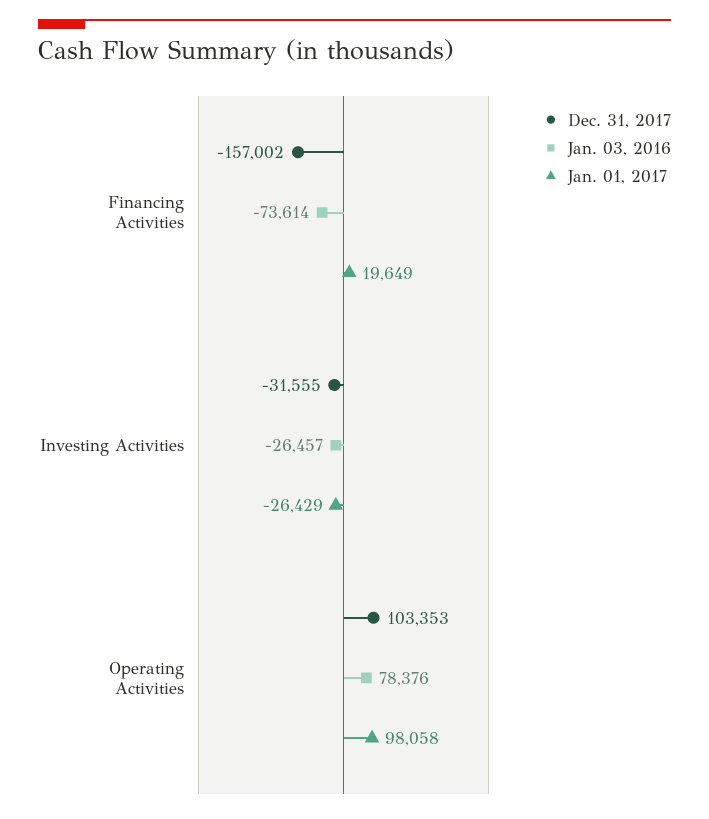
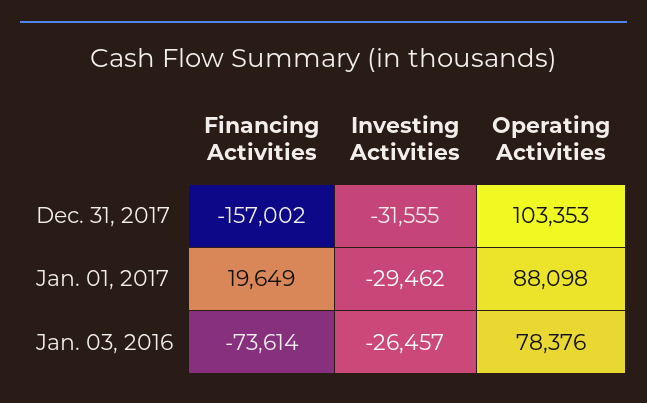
Jan. 01, 2017, Investing Activities: -26429 -> -29462
Jan. 01, 2017, Operating Activities: 98058 -> 88098

